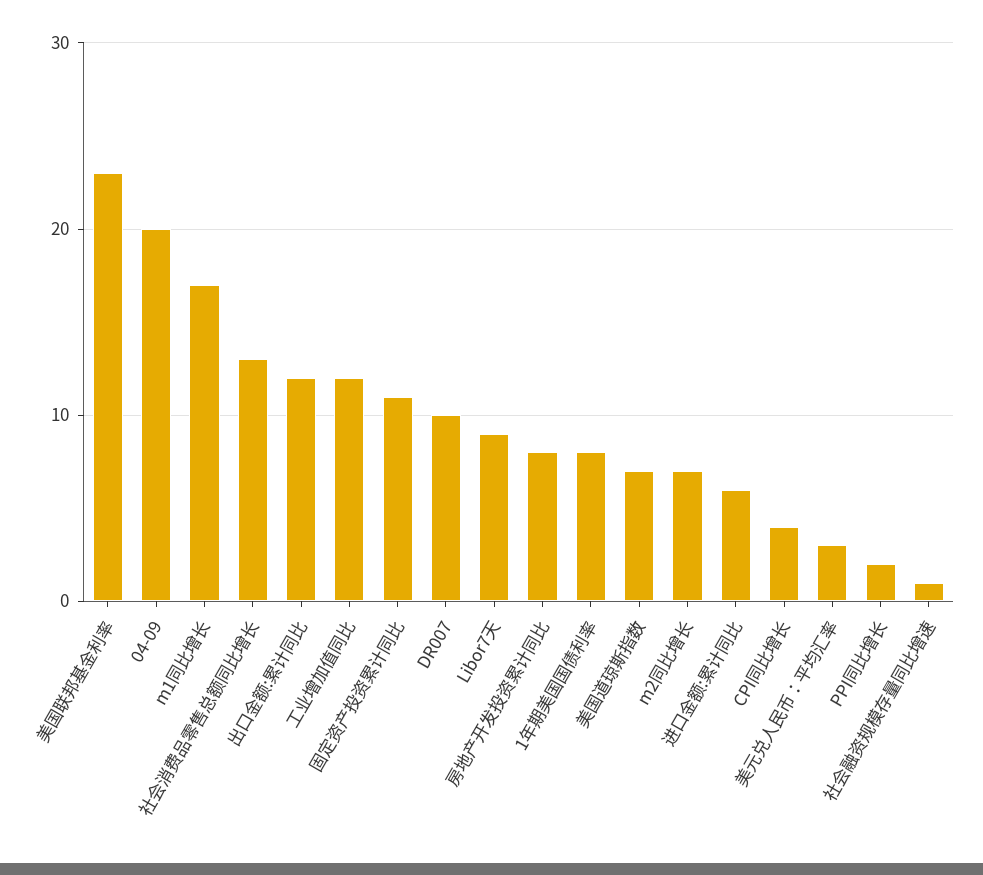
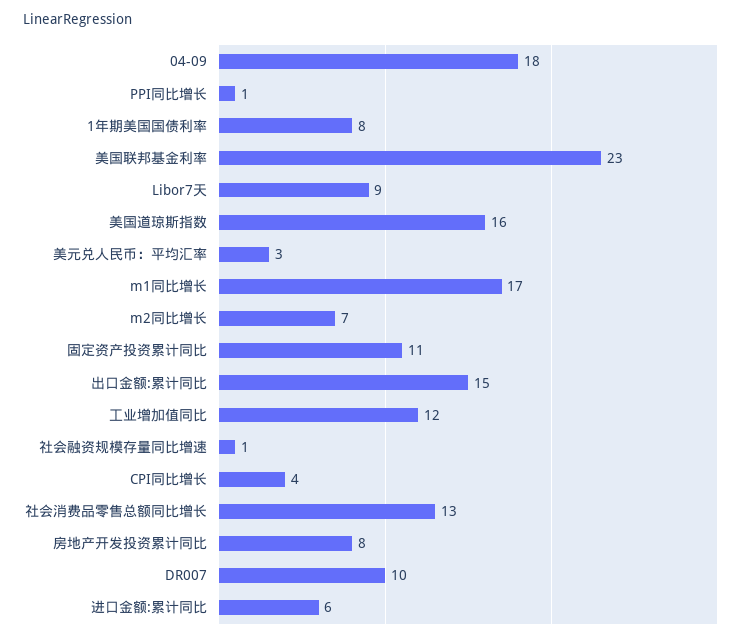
04-09: 20 -> 18
出口金额:累计同比: 12 -> 15
美国道琼斯指数: 7 -> 16
PPI同比增长: 2 -> 1

